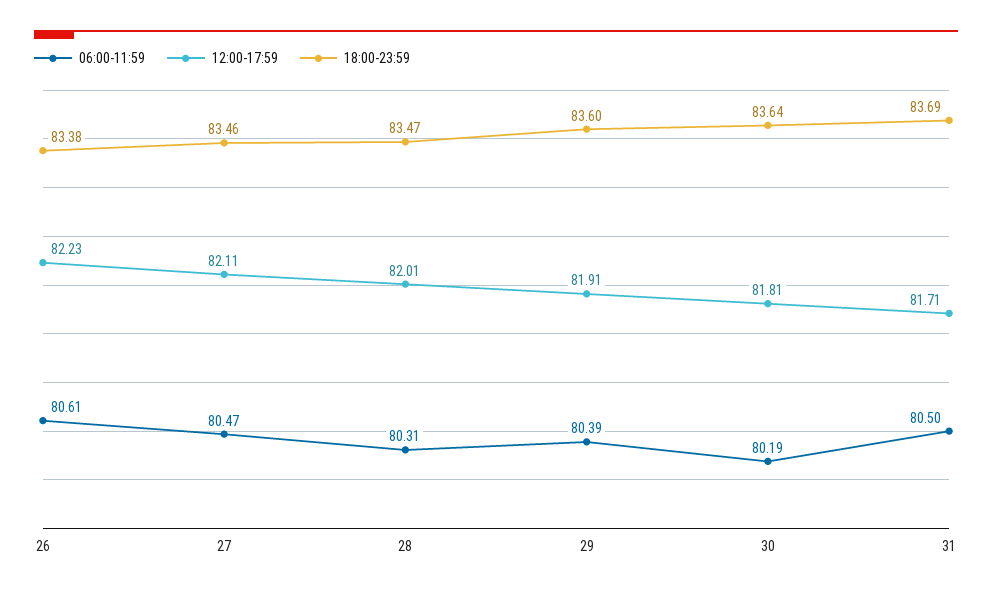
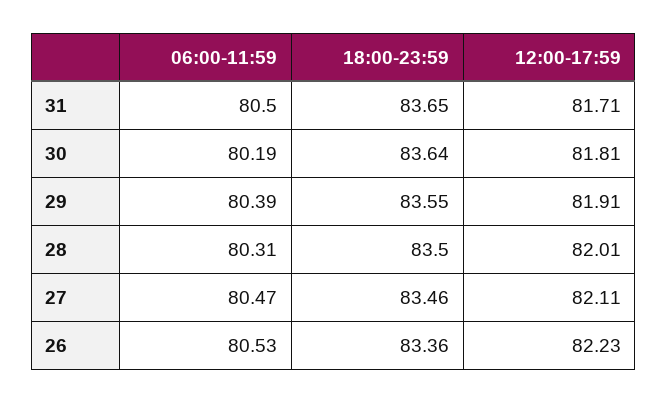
06:00-11:59, 26: 80.61 -> 80.53
18:00-23:59, 26: 83.38 -> 83.36
18:00-23:59, 28: 83.47 -> 83.5
18:00-23:59, 29: 83.6 -> 83.55
18:00-23:59, 31: 83.69 -> 83.65

